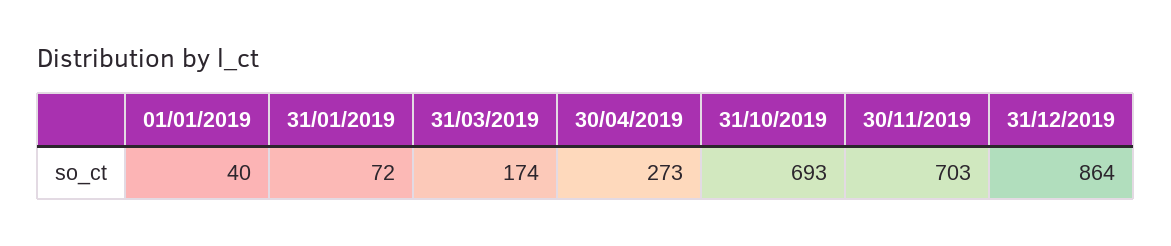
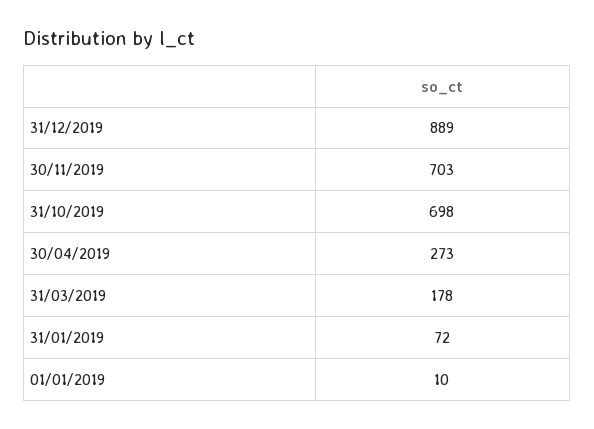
01/01/2019: 40 -> 10
31/03/2019: 174 -> 178
31/10/2019: 693 -> 698
31/12/2019: 864 -> 889

